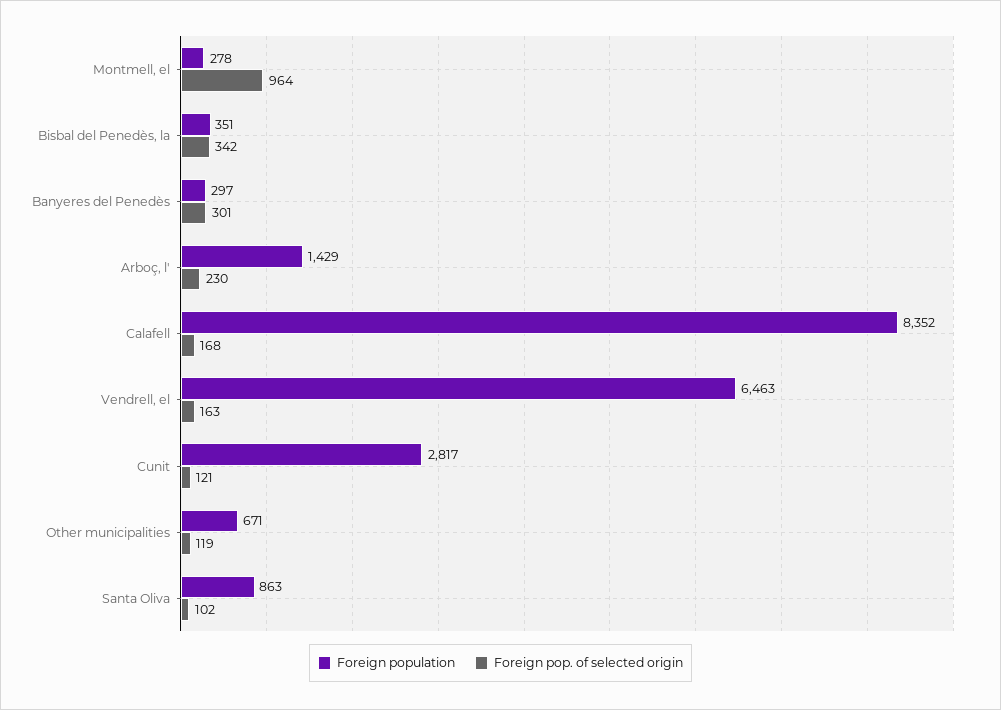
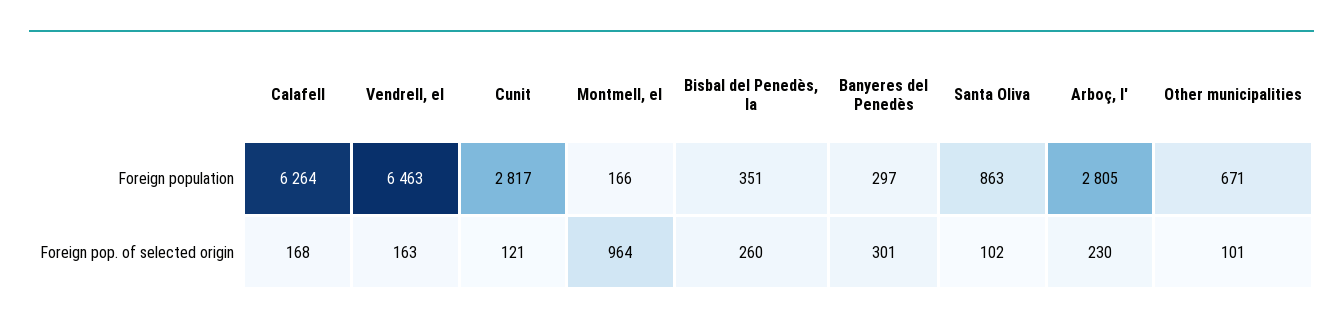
Foreign population, Montmell, el: 278 -> 166
Foreign pop. of selected origin, Bisbal del Penedès, la: 342 -> 260
Foreign population, Arboç, l': 1429 -> 2805
Foreign population, Calafell: 8352 -> 6264
Foreign pop. of selected origin, Other municipalities: 119 -> 101

